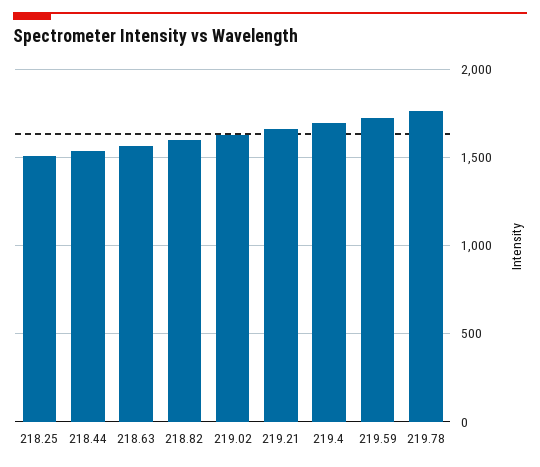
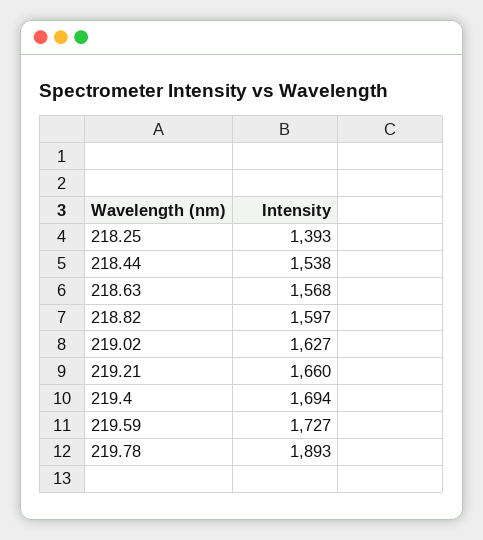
218.25: 1500 -> 1393
219.78: 1750 -> 1893

